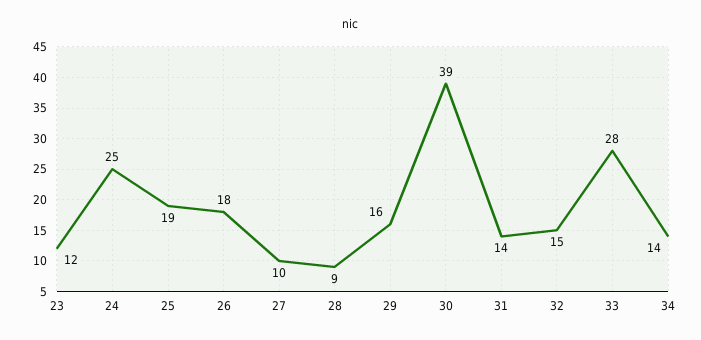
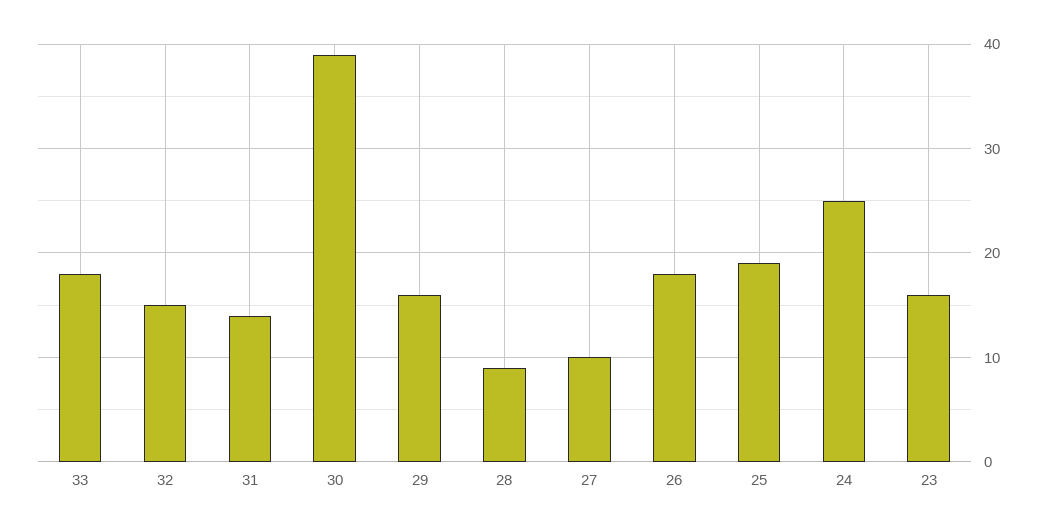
23: 12 -> 16
33: 28 -> 18
34: 14 -> none

